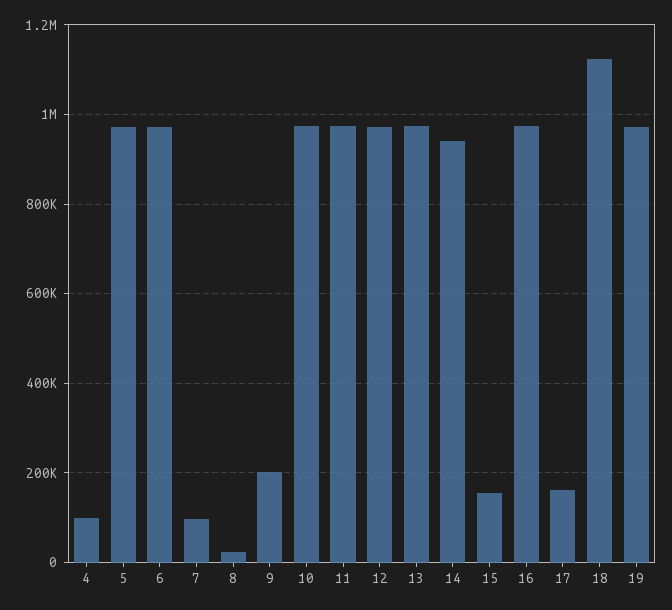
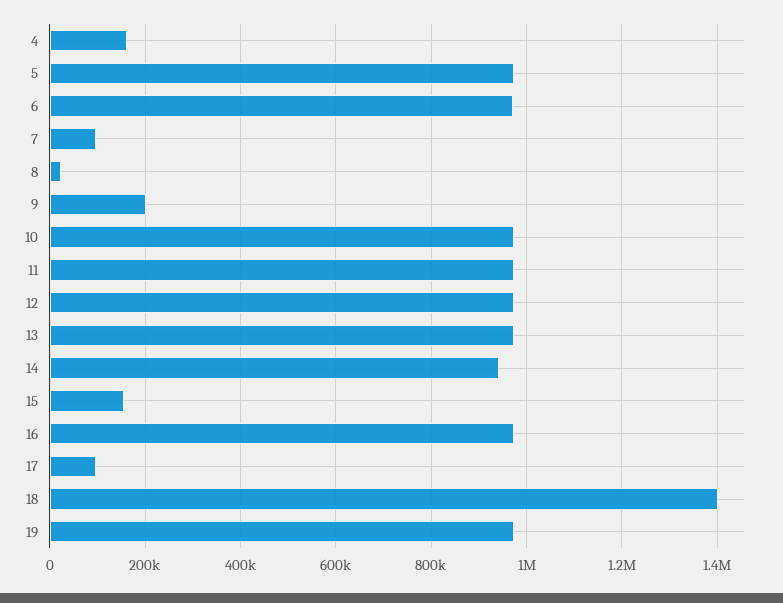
4: 100000 -> 160000
17: 160000 -> 100000
18: 1120000 -> 1400000

